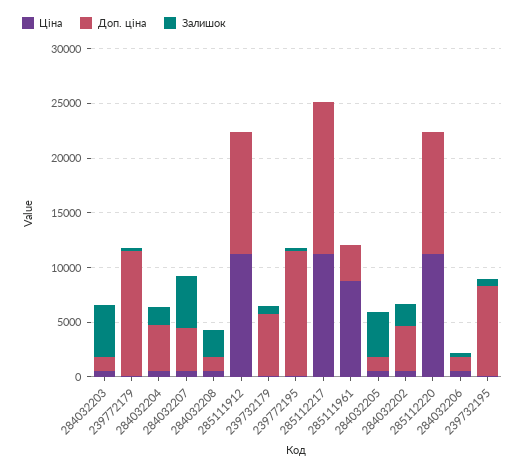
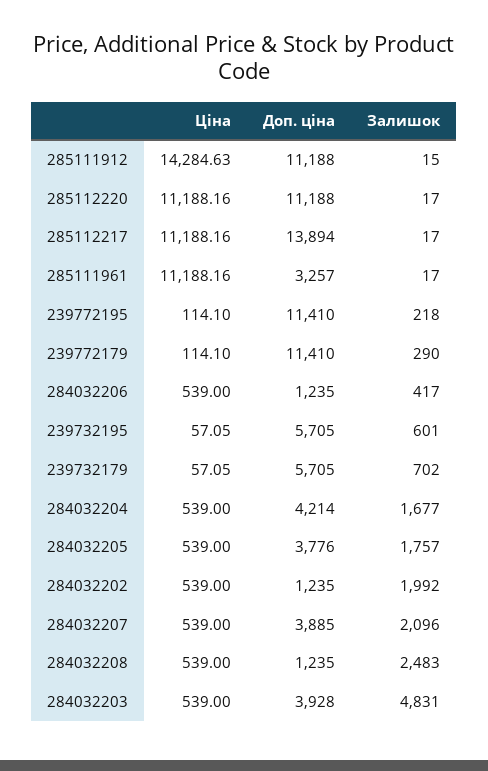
Доп. ціна, 284032203: 1000 -> 3928
Залишок, 284032207: 5000 -> 2096
Ціна, 285111912: 11000 -> 14284.63
Ціна, 285111961: 9000 -> 11188.16
Доп. ціна, 284032205: 1000 -> 3776
Залишок, 284032205: 4000 -> 1757
Доп. ціна, 284032202: 4000 -> 1235
Доп. ціна, 239732195: 8000 -> 5705

